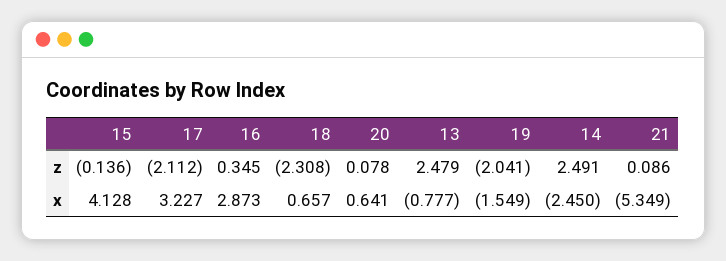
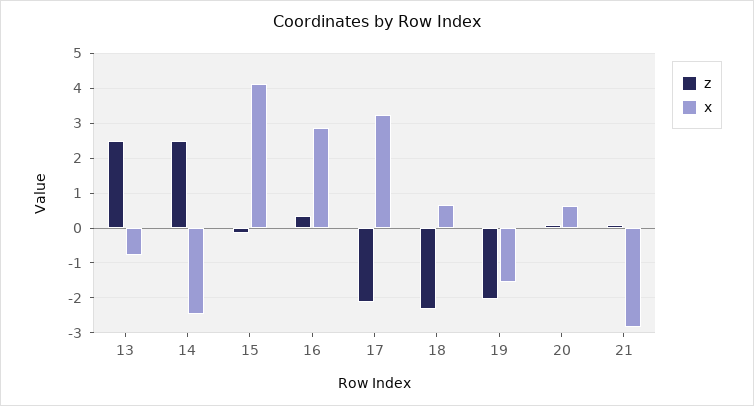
x, 21: -5.349 -> -2.8

